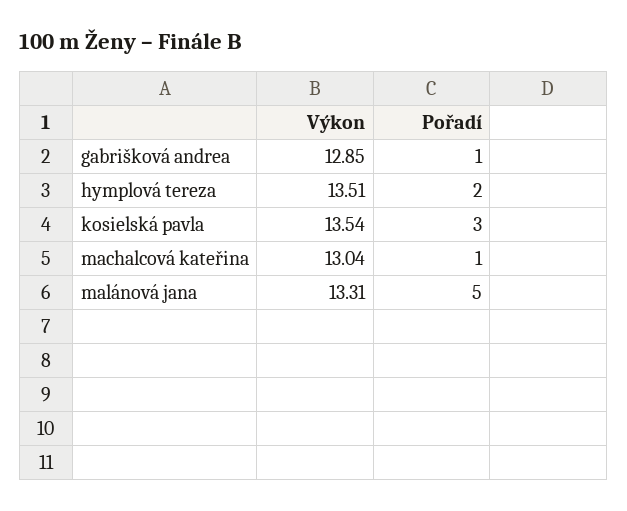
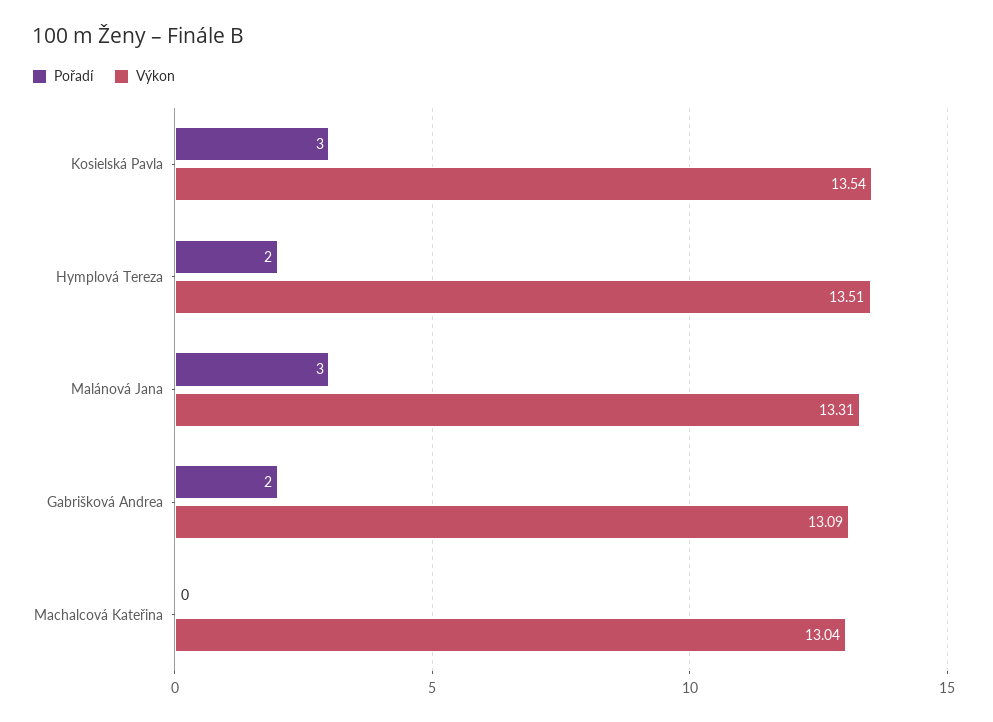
Výkon, gabrišková andrea: 12.85 -> 13.09
Pořadí, gabrišková andrea: 1 -> 2
Pořadí, machalcová kateřina: 1 -> 0
Pořadí, malánová jana: 5 -> 3

